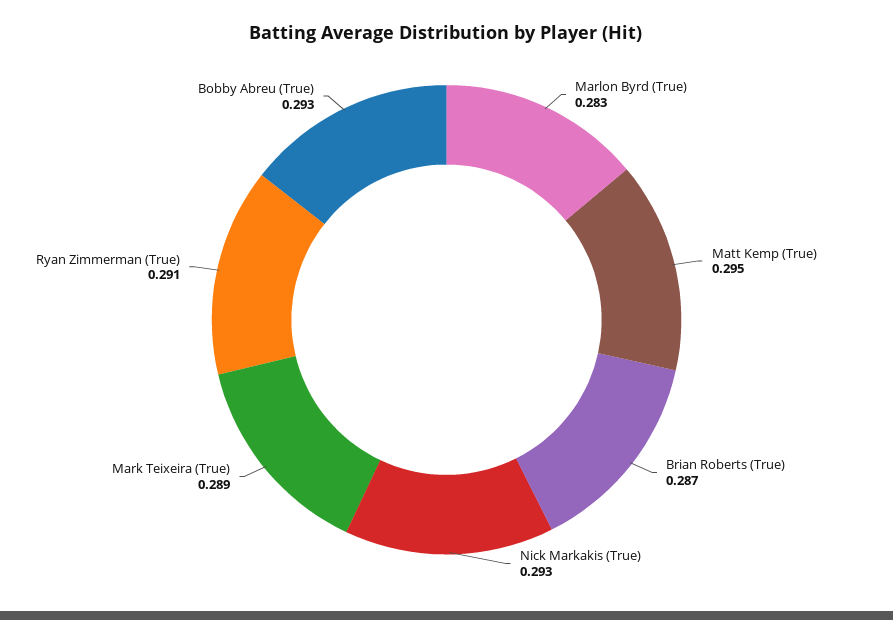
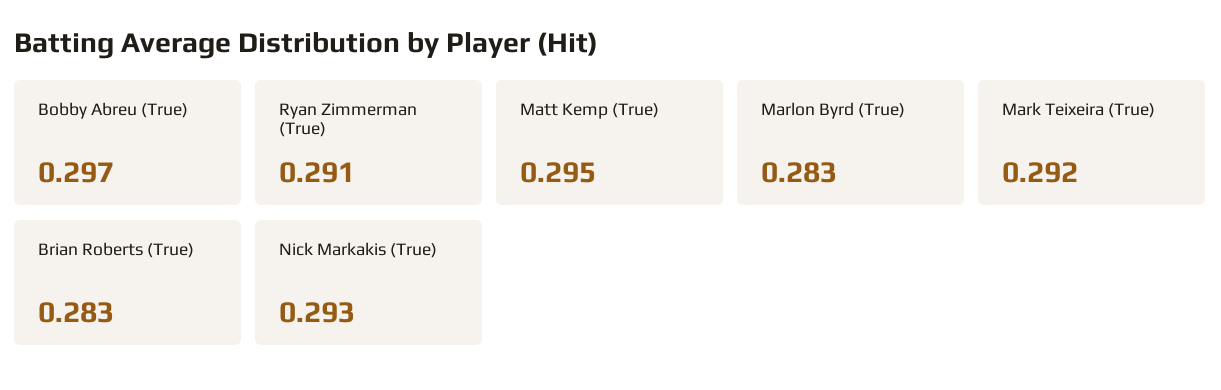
Brian Roberts (True): 0.287 -> 0.283
Mark Teixeira (True): 0.289 -> 0.292
Bobby Abreu (True): 0.293 -> 0.297

